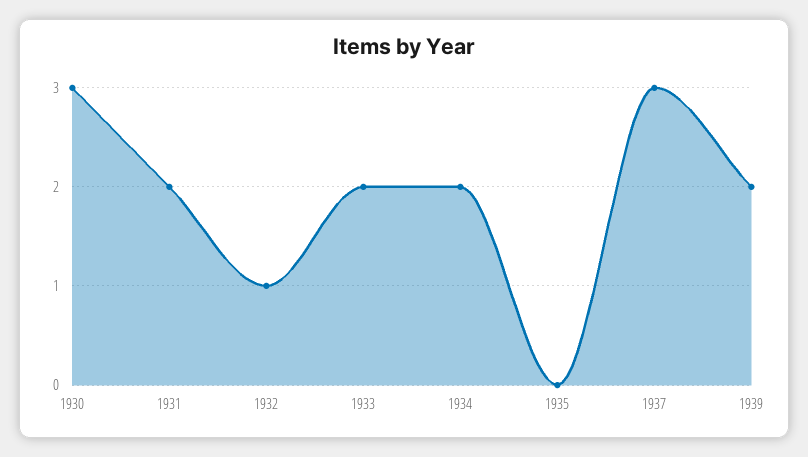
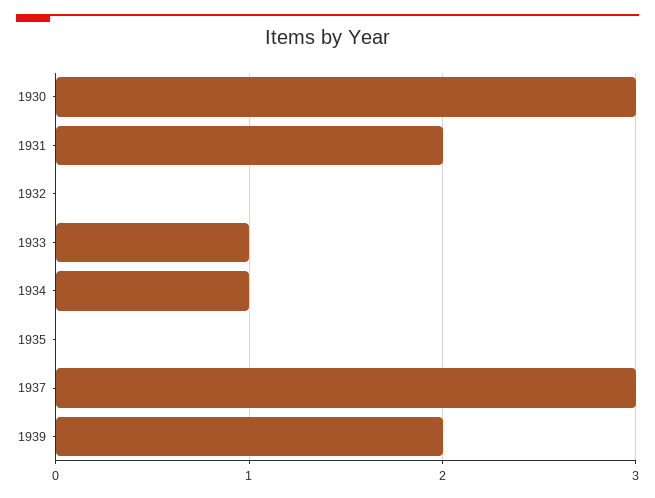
1932: 1 -> 0
1933: 2 -> 1
1934: 2 -> 1

